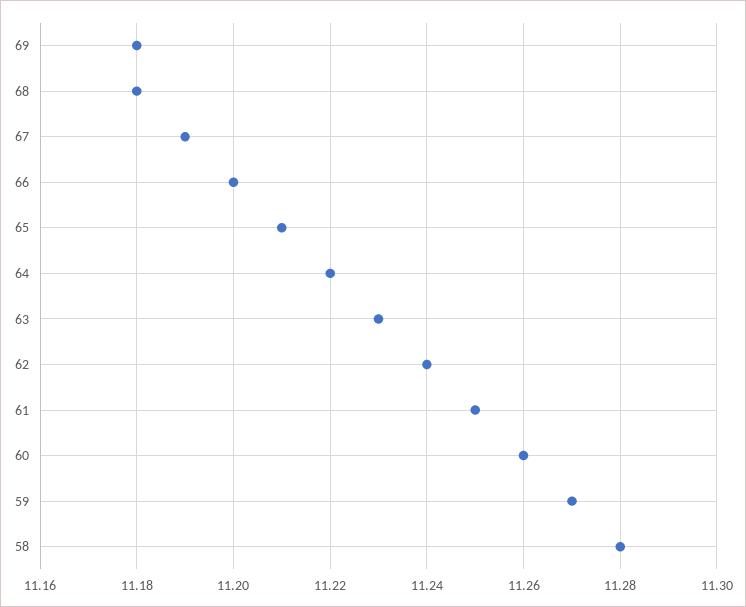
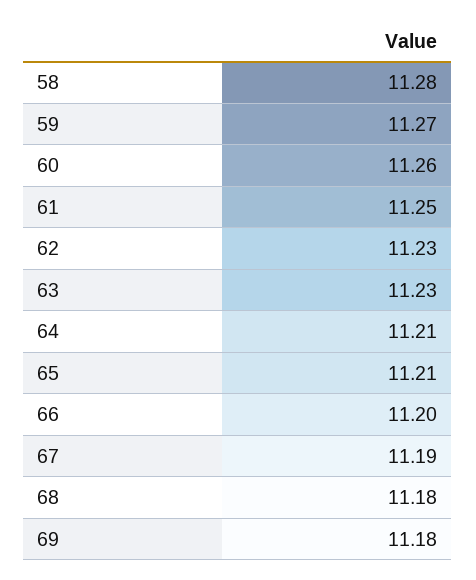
64: 11.22 -> 11.21
62: 11.24 -> 11.23

